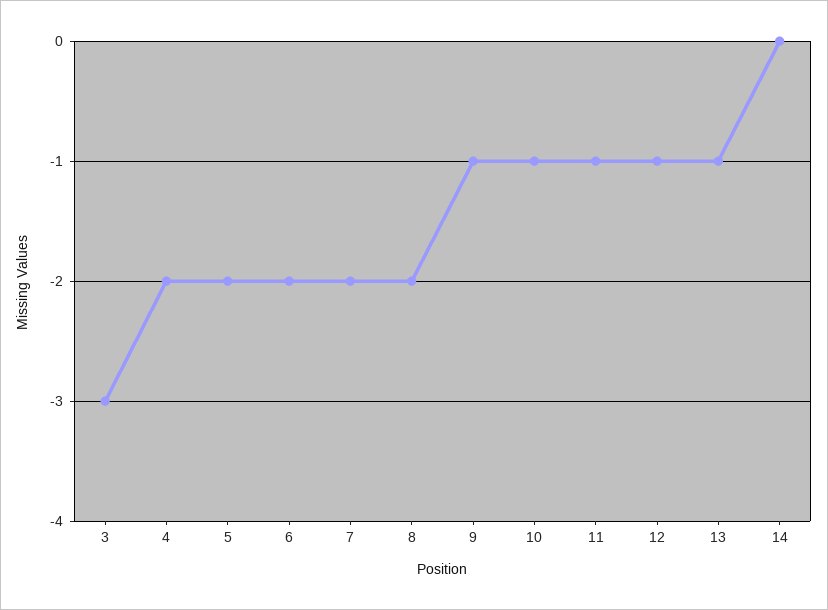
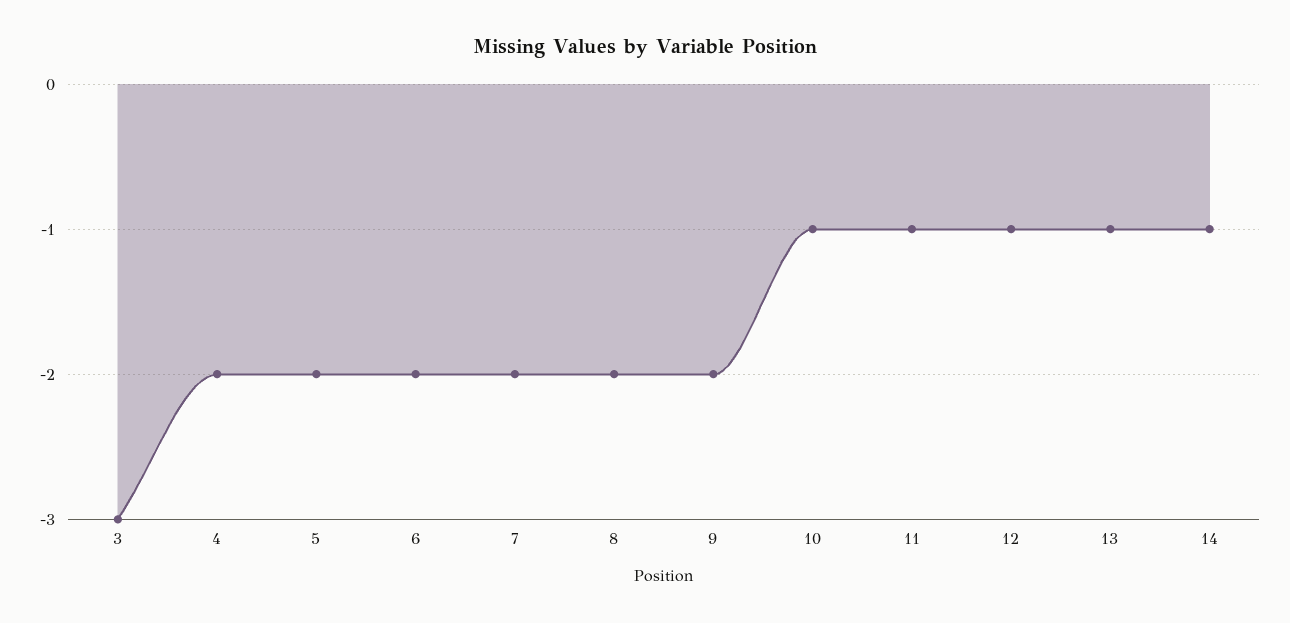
9: -1 -> -2
14: 0 -> -1

